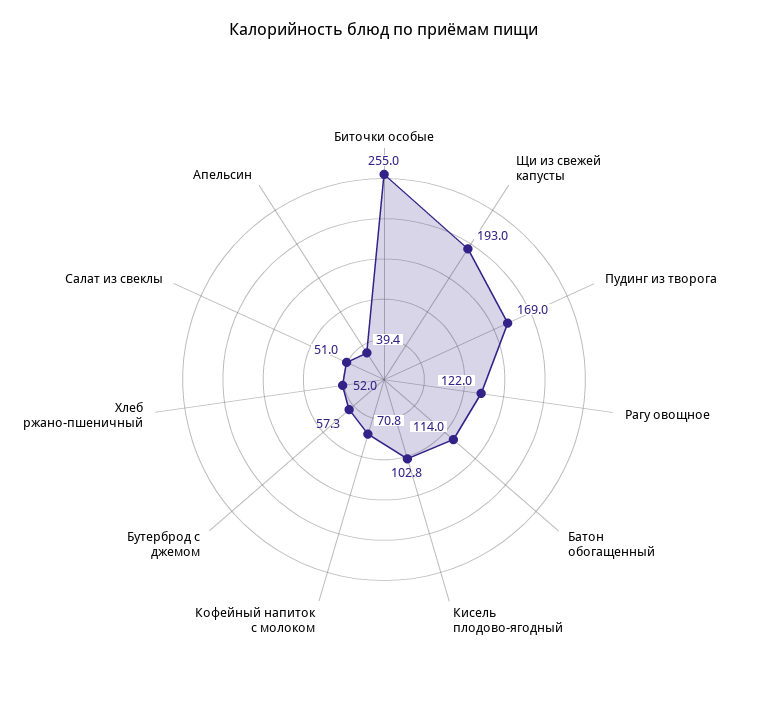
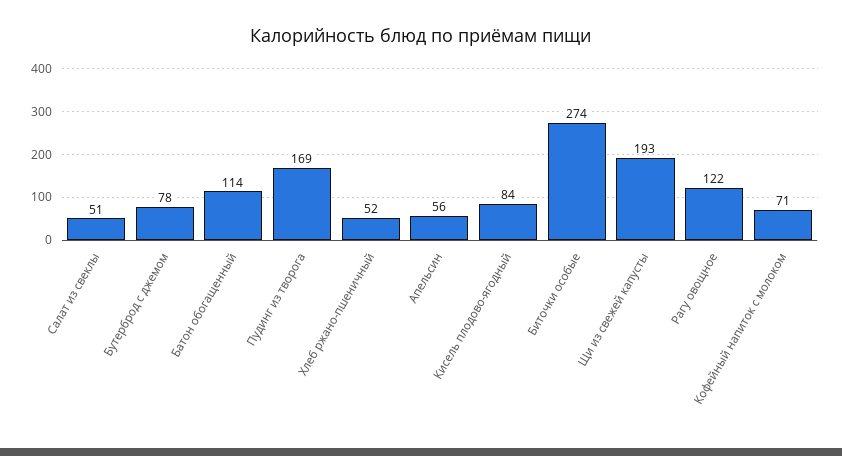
Биточки особые: 255 -> 274
Кисель плодово-ягодный: 102.8 -> 84
Бутерброд с джемом: 57.3 -> 78
Апельсин: 39.4 -> 56

